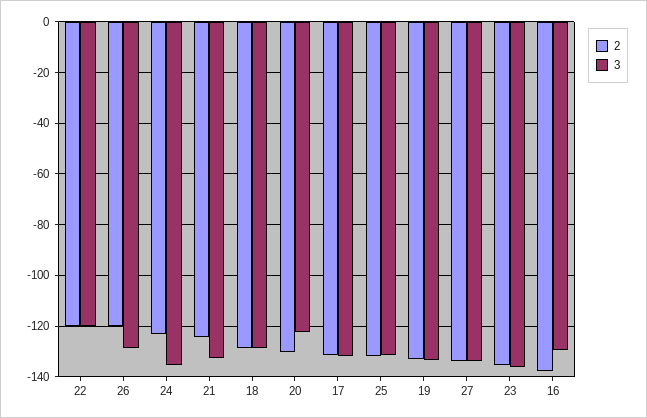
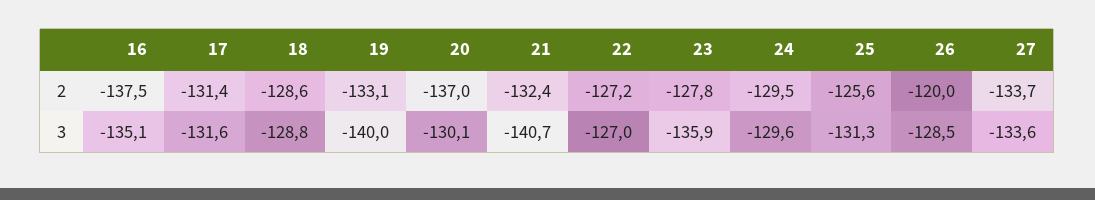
2, 22: -120 -> -127.2
3, 22: -120 -> -127
2, 24: -122.5 -> -129.5
3, 24: -135 -> -129.6
2, 21: -125 -> -132.4
3, 21: -132.5 -> -140.7
2, 20: -130 -> -137
3, 20: -122.5 -> -130.1
2, 25: -132.5 -> -125.6
3, 19: -132.5 -> -140
2, 23: -135 -> -127.8
3, 16: -130 -> -135.1

